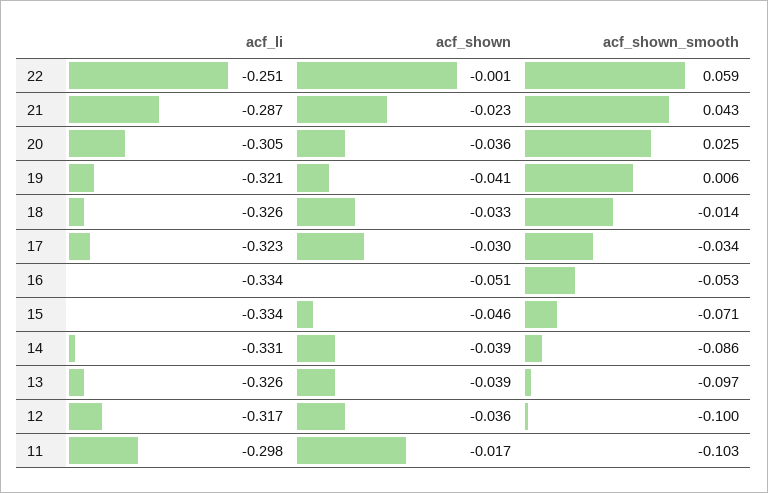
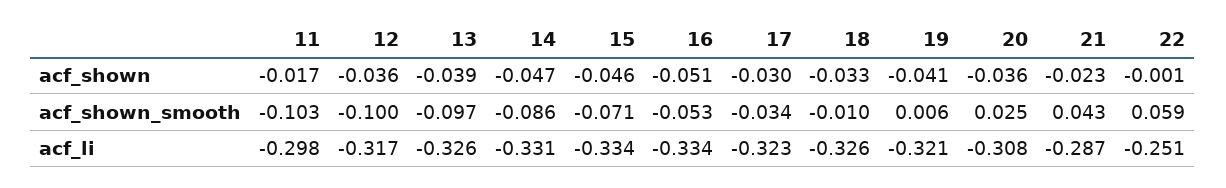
acf_li, 20: -0.305 -> -0.308
acf_shown_smooth, 18: -0.014 -> -0.01
acf_shown, 14: -0.039 -> -0.047

